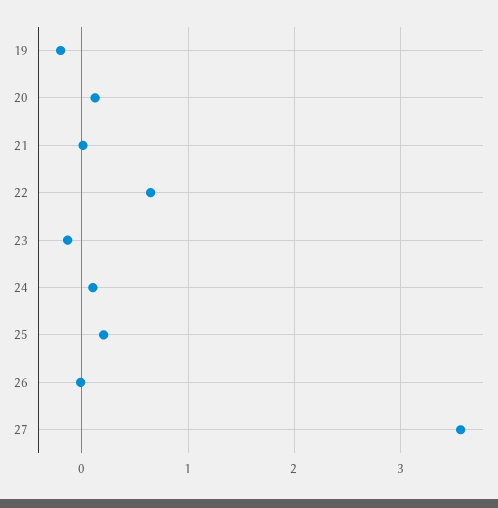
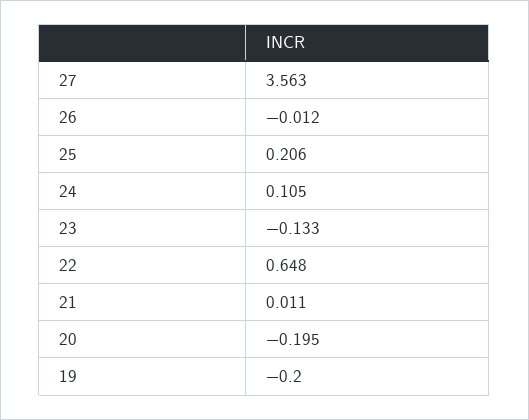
20: 0.1 -> -0.195

